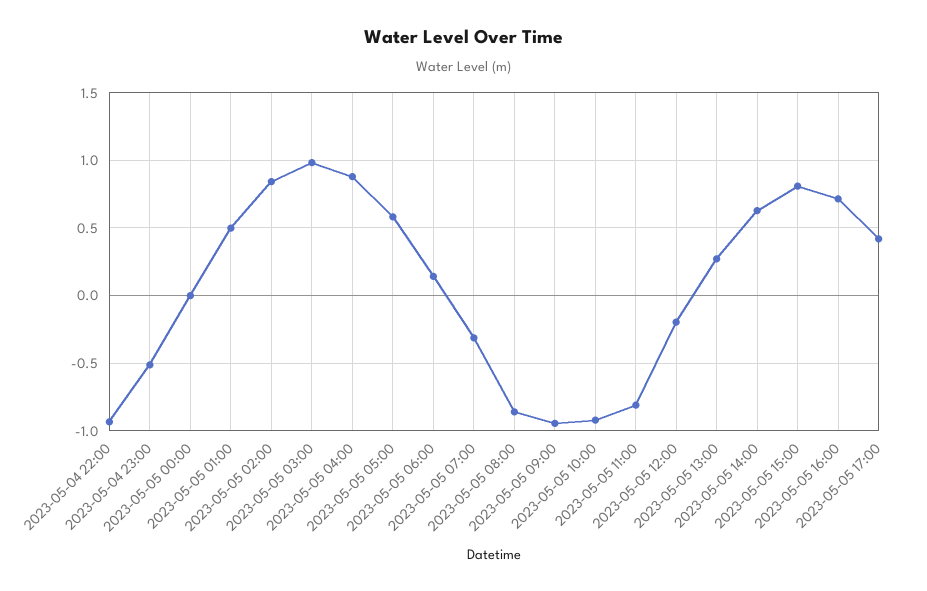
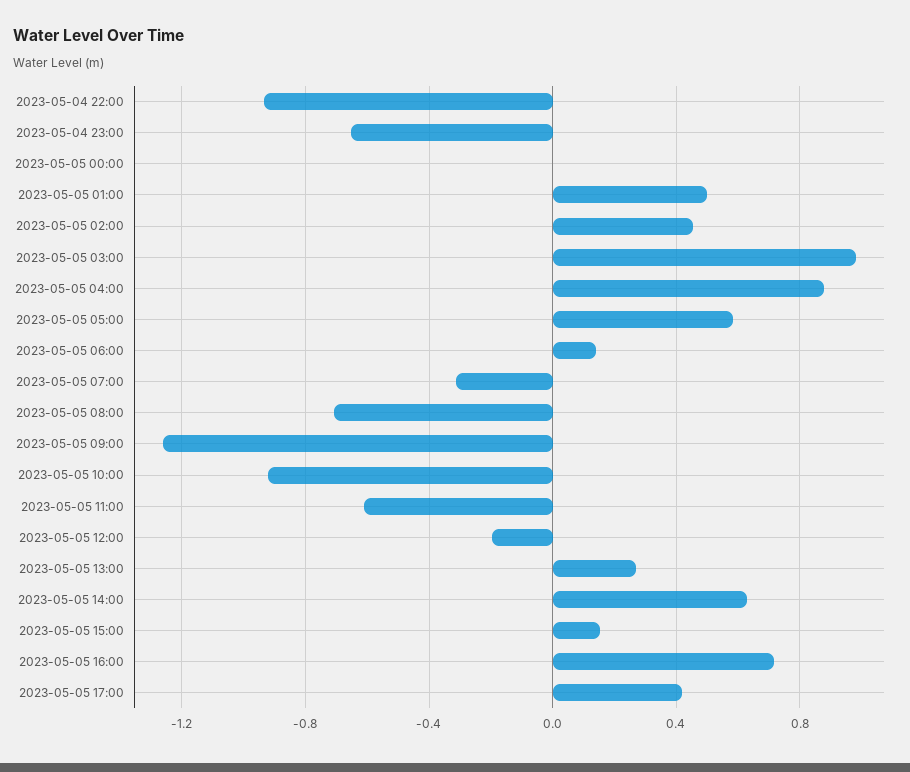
2023-05-04 23:00: -0.5 -> -0.65
2023-05-05 02:00: 0.85 -> 0.45
2023-05-05 08:00: -0.85 -> -0.7
2023-05-05 09:00: -0.95 -> -1.25
2023-05-05 11:00: -0.8 -> -0.6
2023-05-05 15:00: 0.8 -> 0.15

